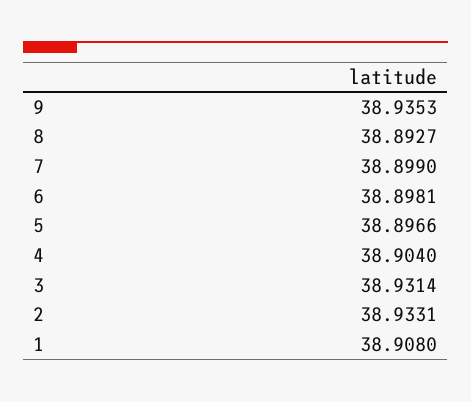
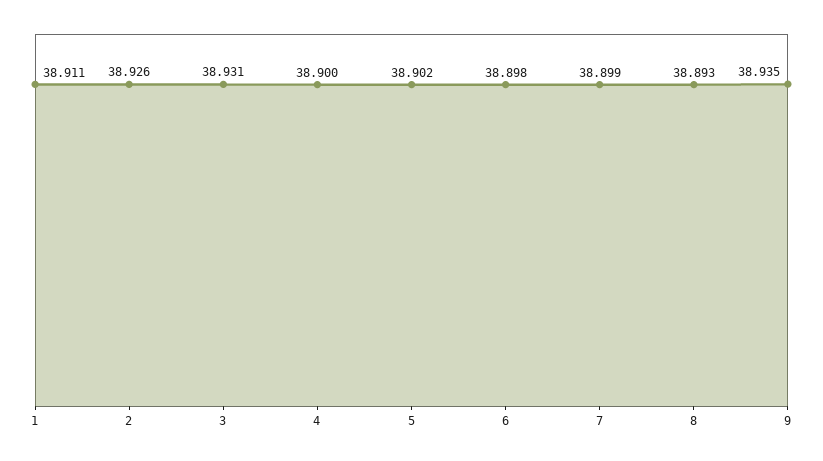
5: 38.8966 -> 38.902
4: 38.904 -> 38.9
2: 38.9331 -> 38.926
1: 38.908 -> 38.911

